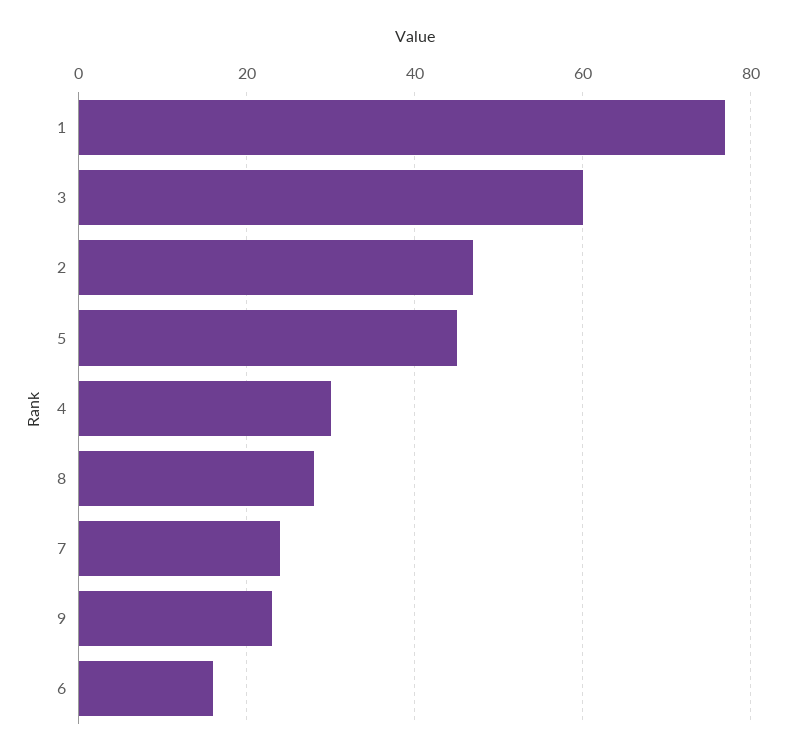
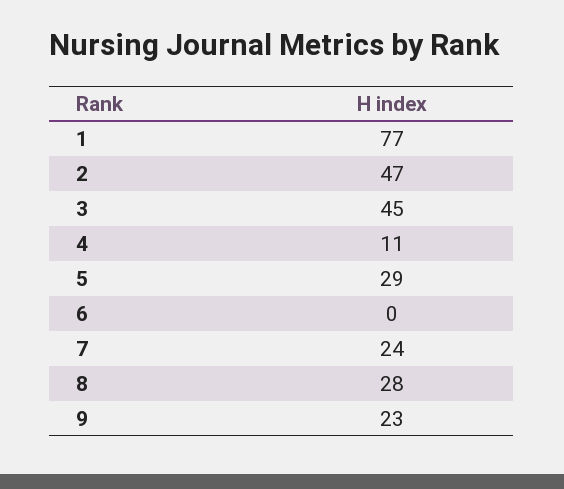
3: 60 -> 45
5: 45 -> 29
4: 30 -> 11
6: 15 -> 0

